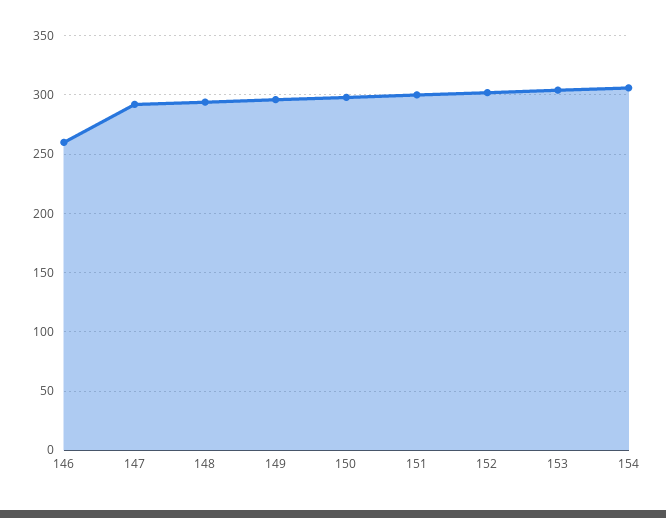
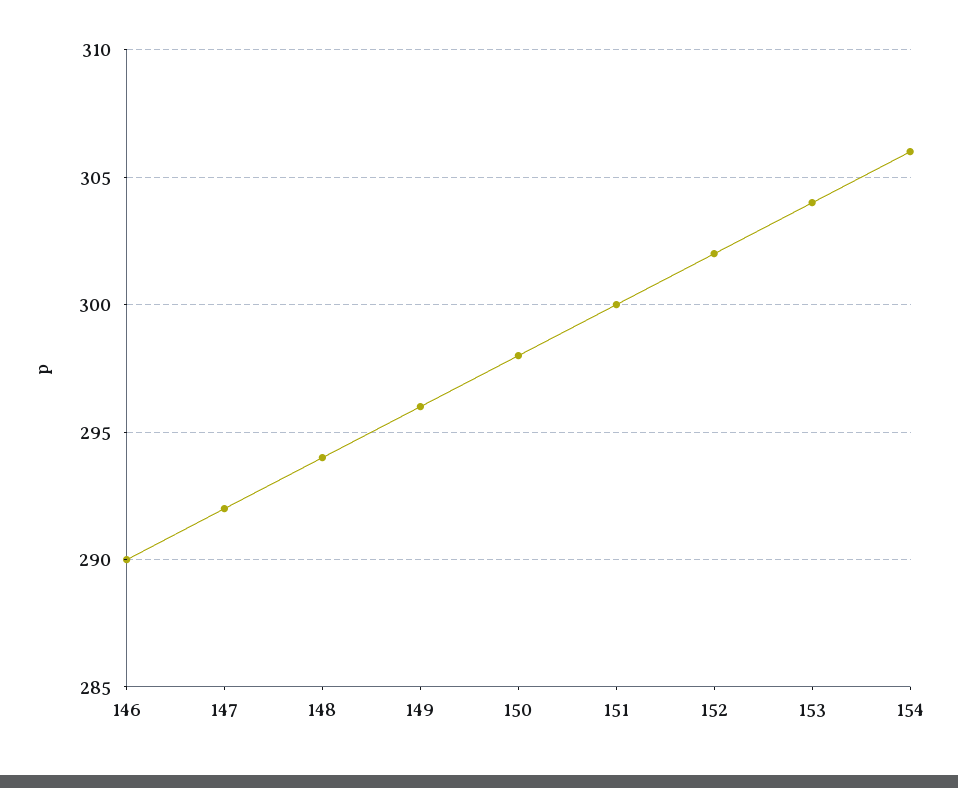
146: 260 -> 290

